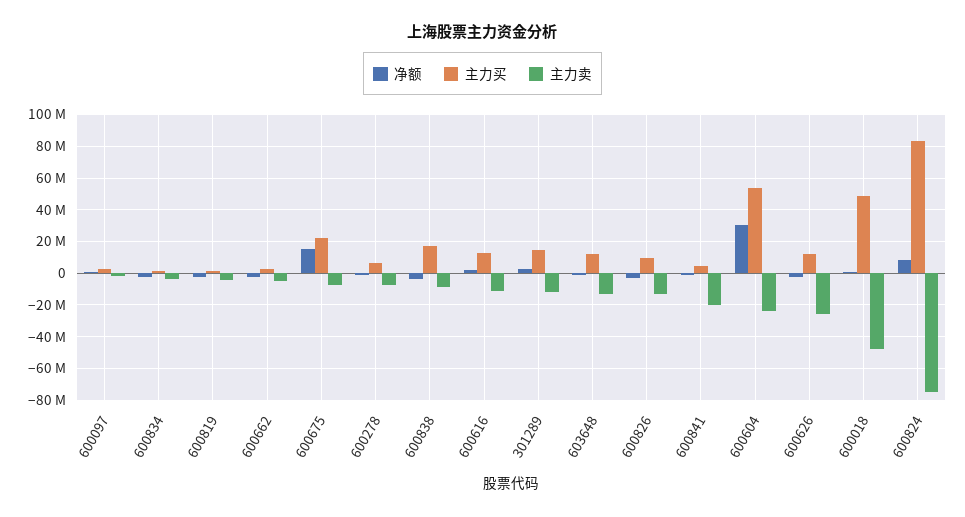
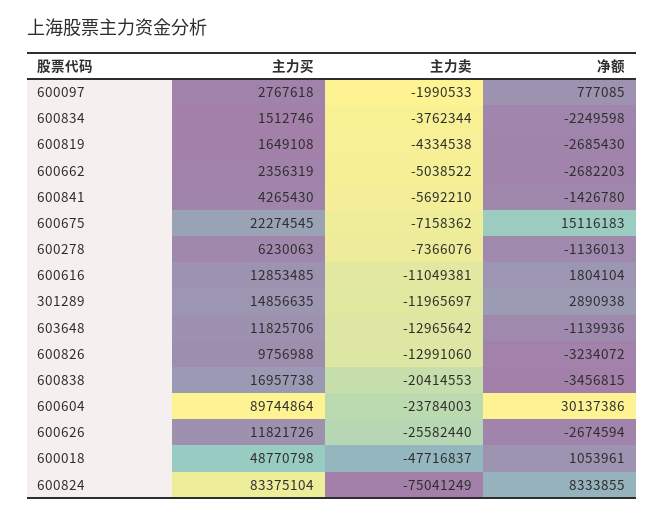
主力卖, 600838: -10000000 -> -20414553
主力卖, 600841: -20000000 -> -5692210
主力买, 600604: 55000000 -> 89744864

